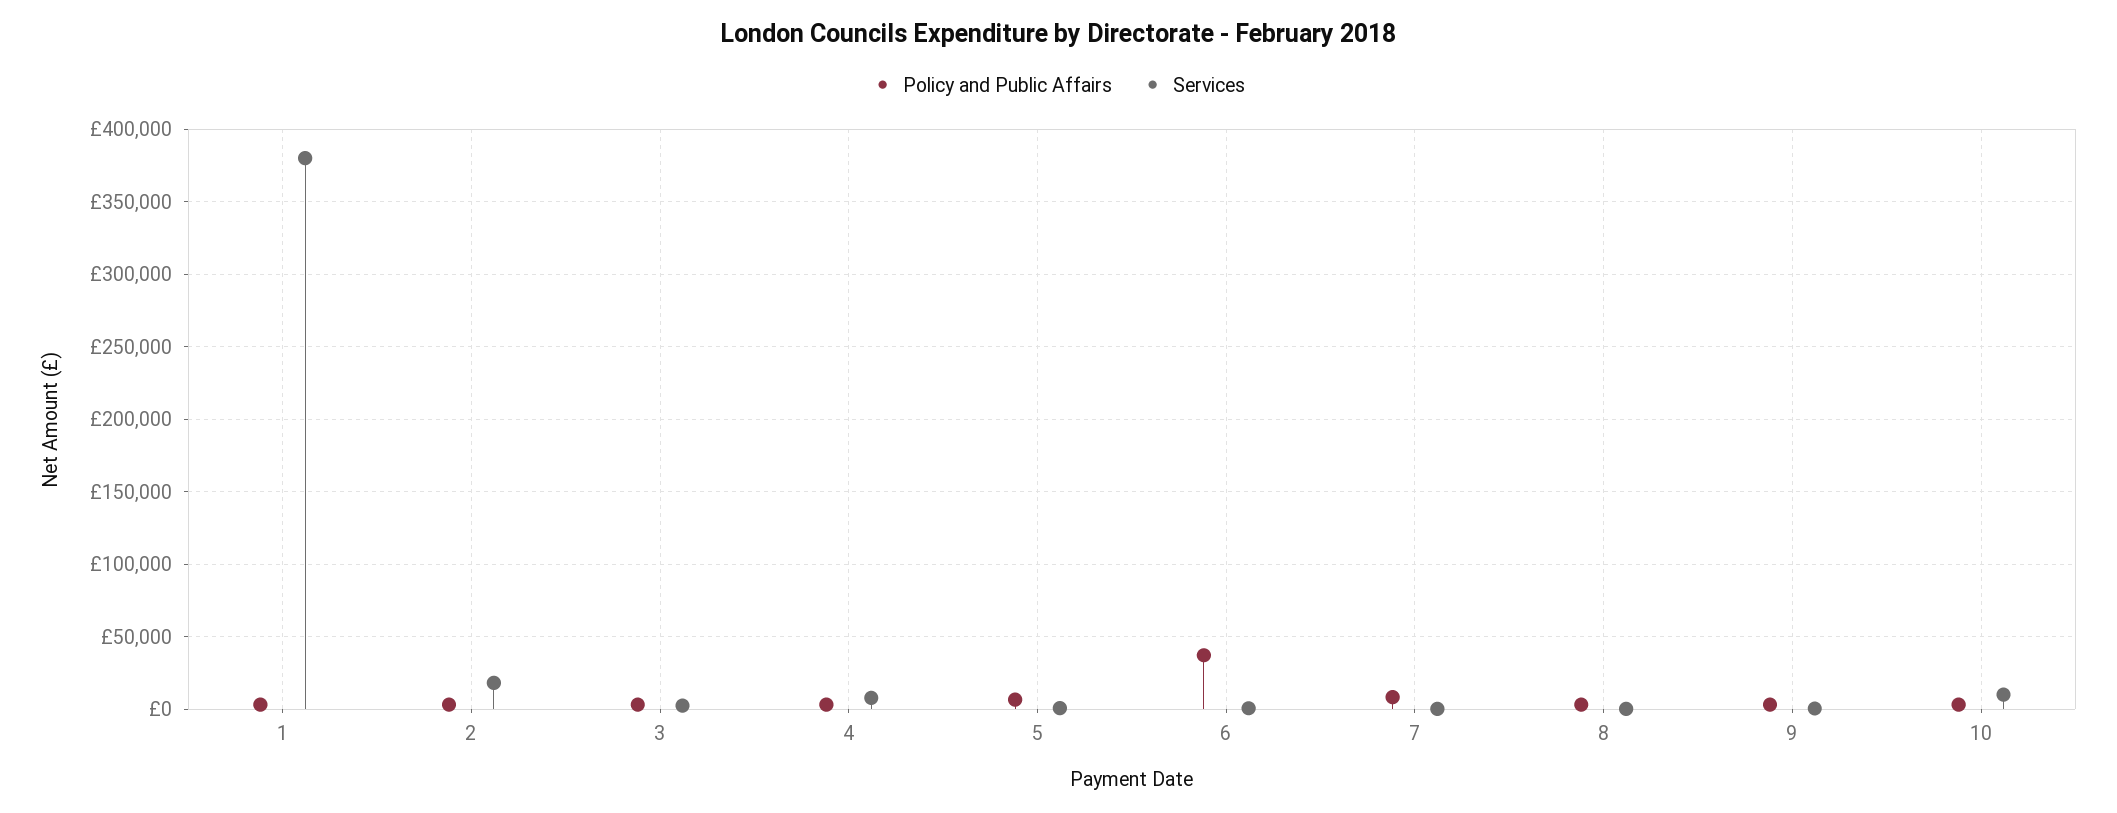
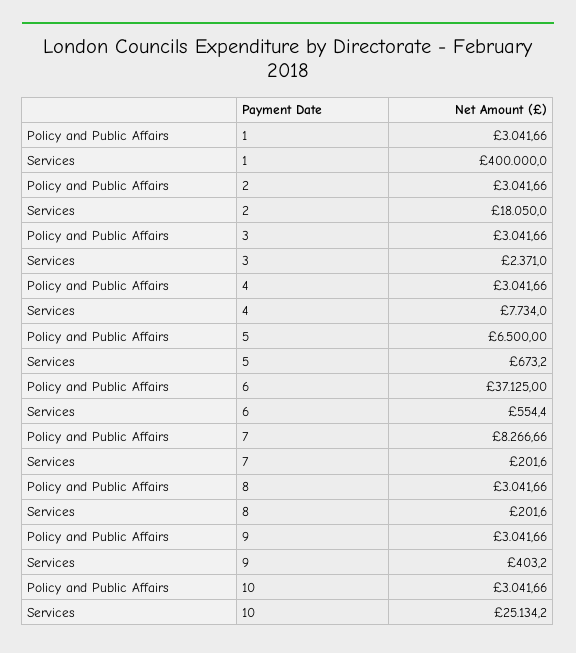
Services, 1: 380000 -> 400000
Services, 10: 10000 -> 25134.2

